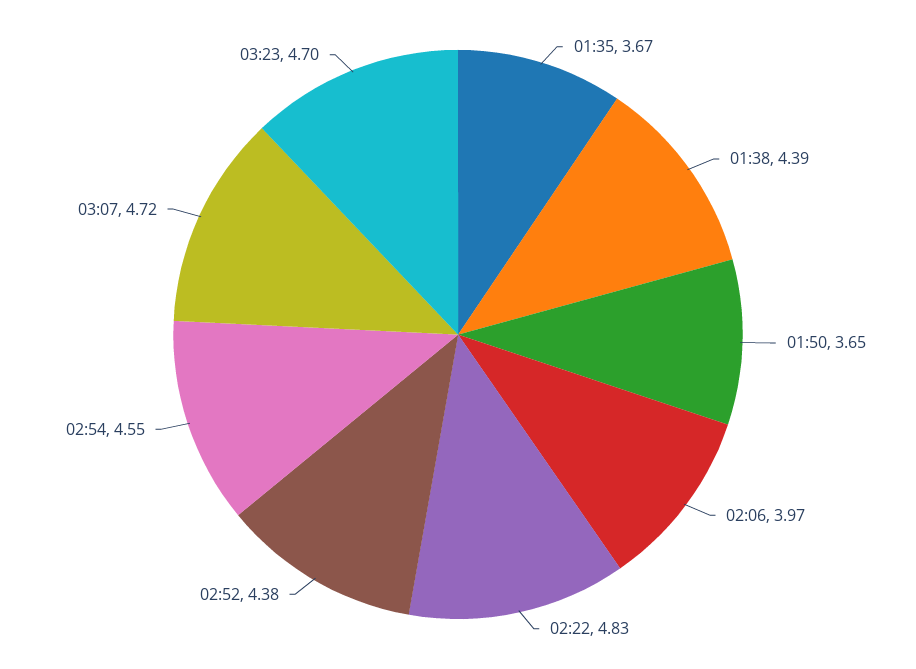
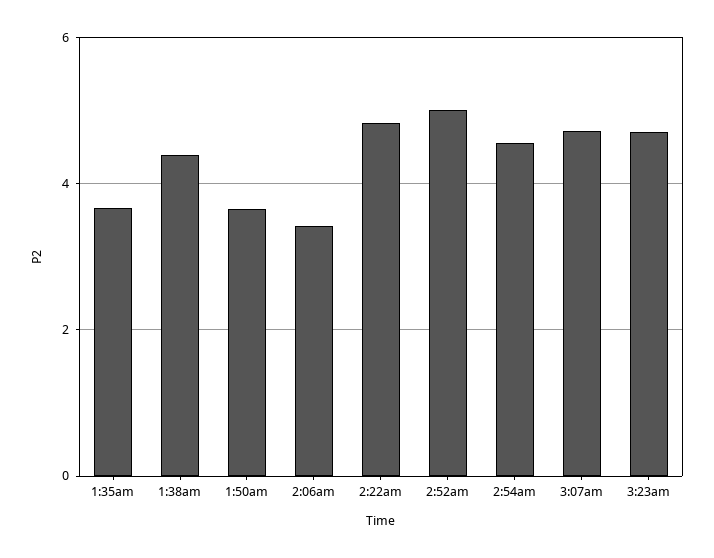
02:06: 3.97 -> 3.4
02:52: 4.38 -> 5

